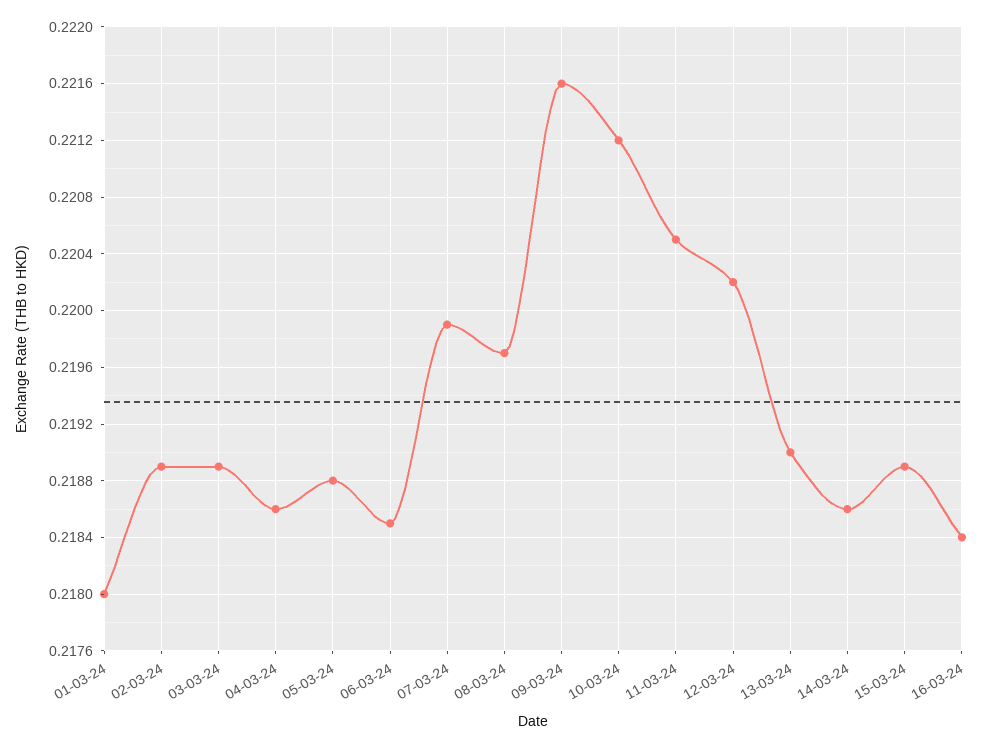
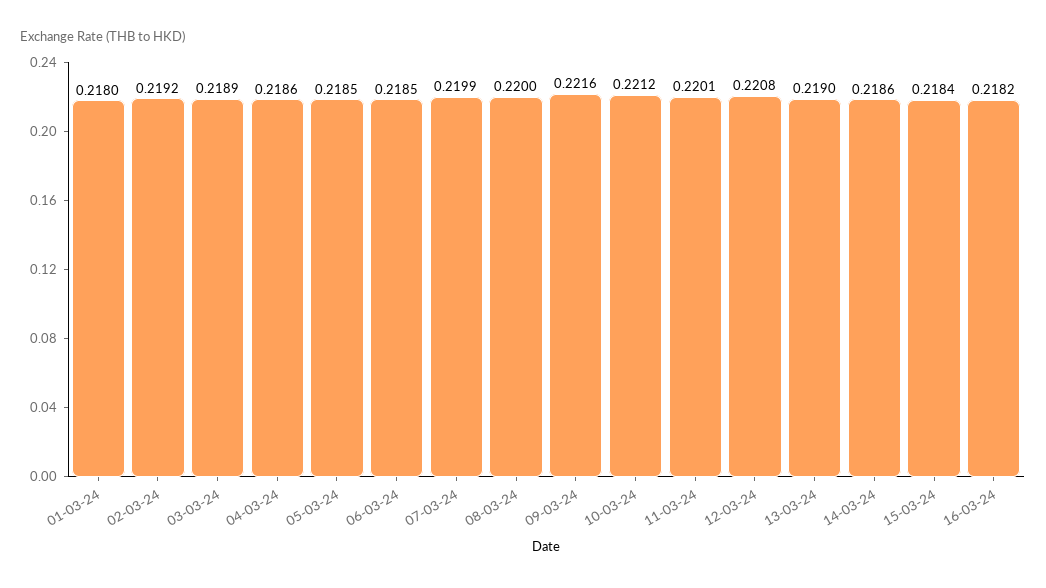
02-03-24: 0.2189 -> 0.2192
05-03-24: 0.2188 -> 0.2185
08-03-24: 0.2197 -> 0.22
11-03-24: 0.2205 -> 0.2201
12-03-24: 0.2202 -> 0.2208
15-03-24: 0.2189 -> 0.2184
16-03-24: 0.2184 -> 0.2182

